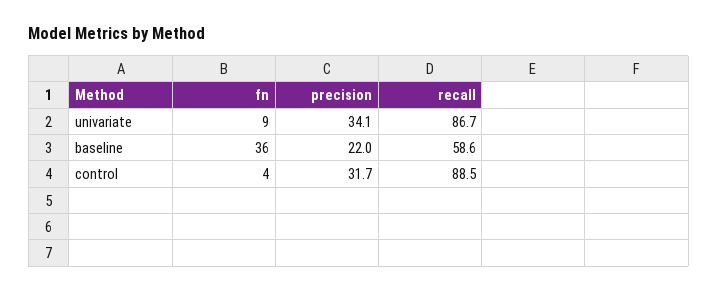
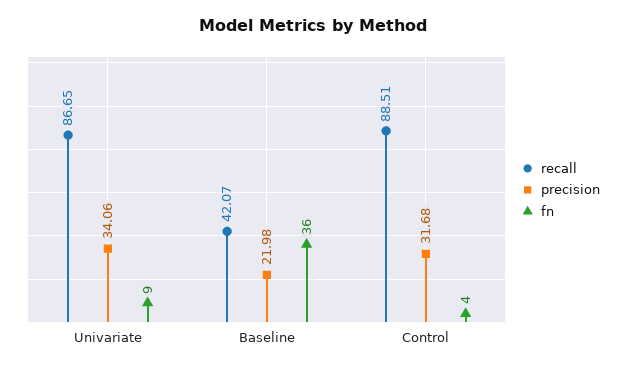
recall, baseline: 58.6 -> 42.07

